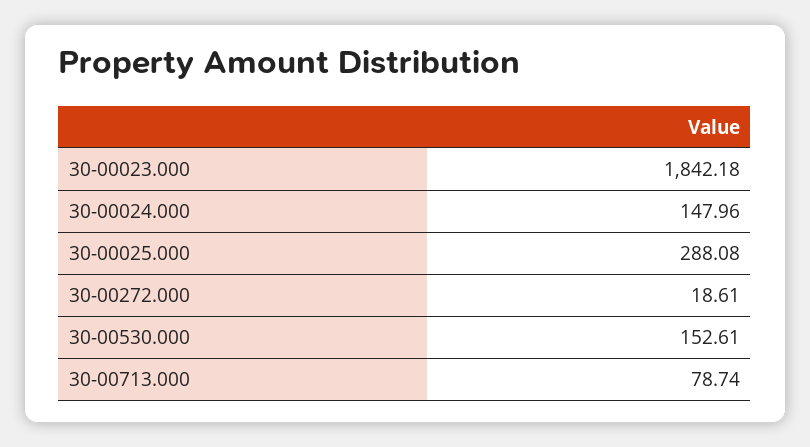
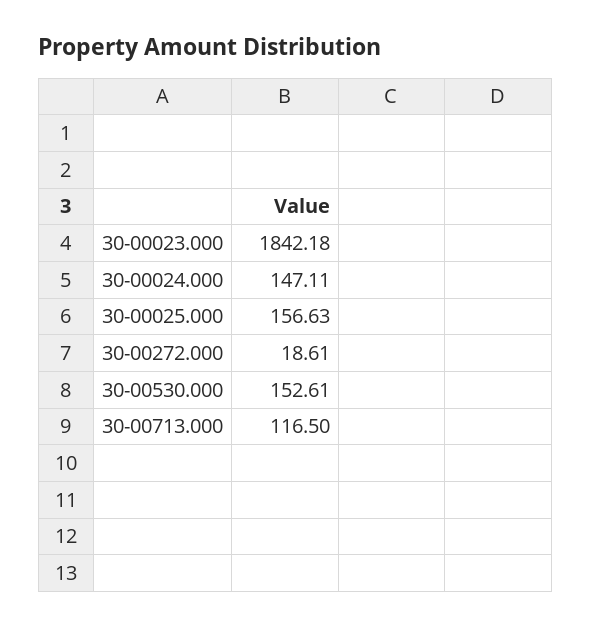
30-00024.000: 147.96 -> 147.11
30-00025.000: 288.08 -> 156.63
30-00713.000: 78.74 -> 116.5

